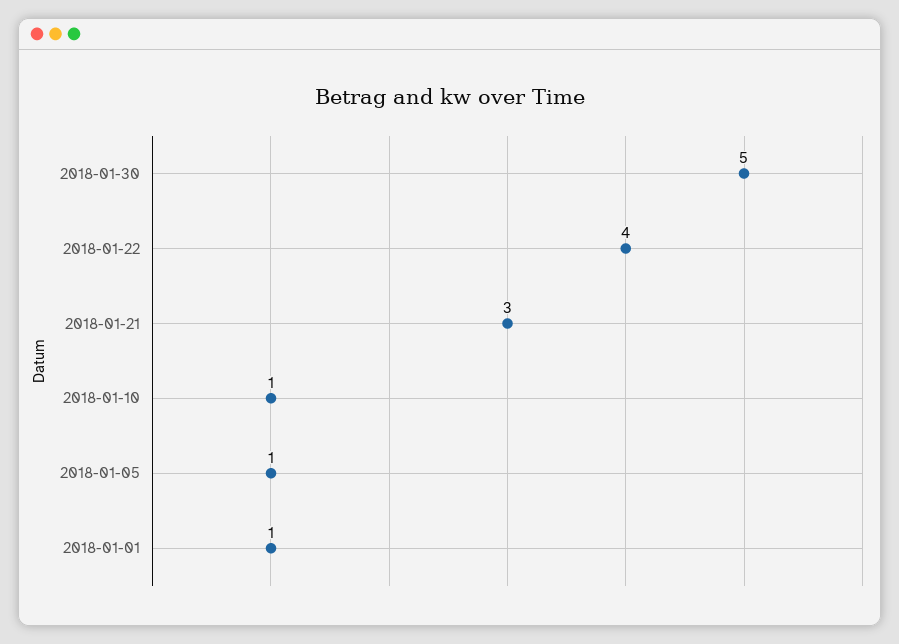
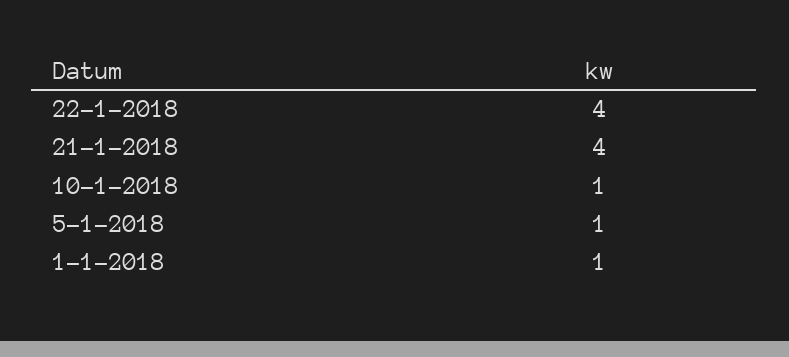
2018-01-30: 5 -> none
2018-01-21: 3 -> 4

